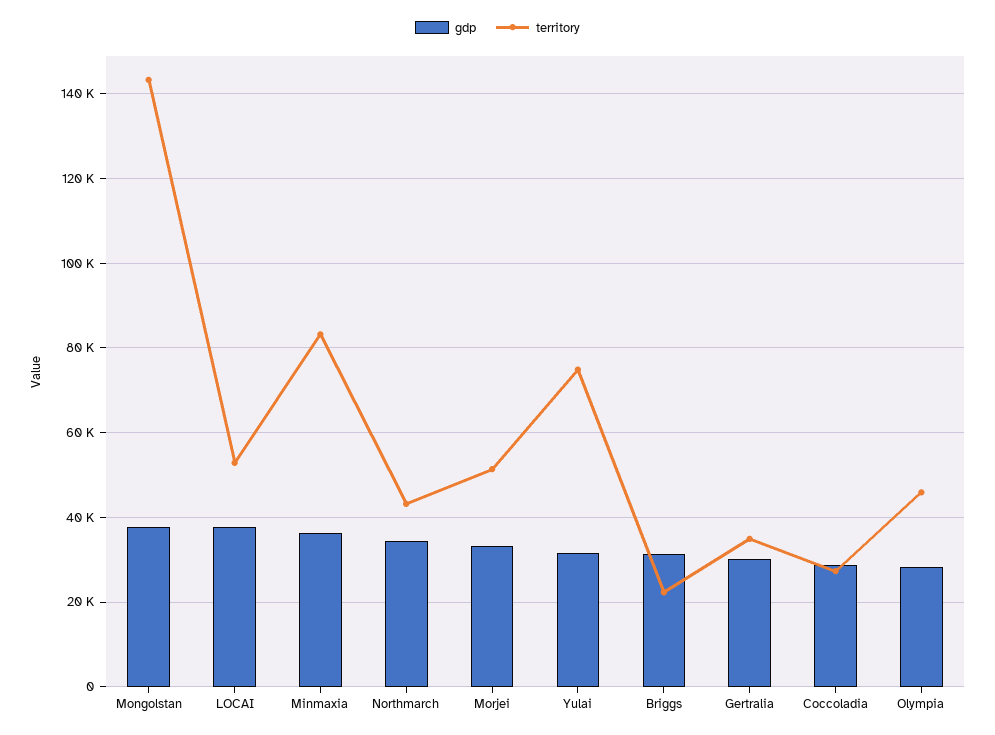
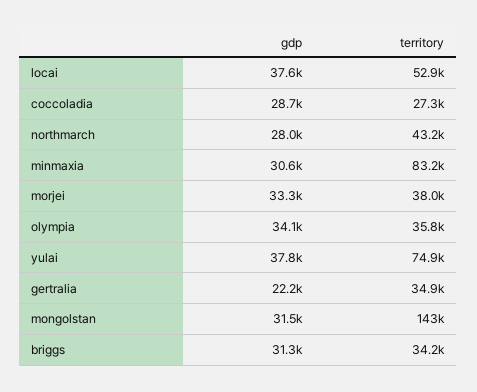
gdp, Mongolstan: 38000 -> 31500
gdp, Minmaxia: 36000 -> 30600
gdp, Northmarch: 34000 -> 28000
territory, Morjei: 52000 -> 38000
gdp, Yulai: 32000 -> 37800
territory, Briggs: 22000 -> 34200
gdp, Gertralia: 30000 -> 22200
gdp, Olympia: 28000 -> 34100
territory, Olympia: 46000 -> 35800

